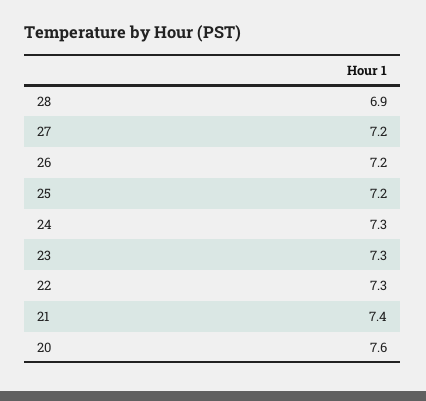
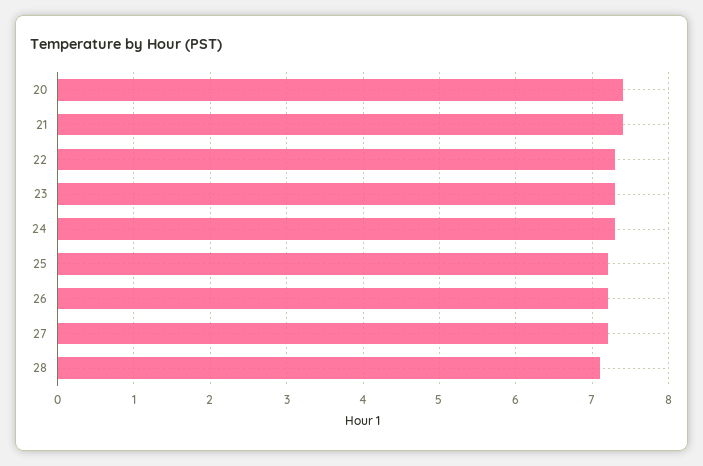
28: 6.9 -> 7.1
20: 7.6 -> 7.4

